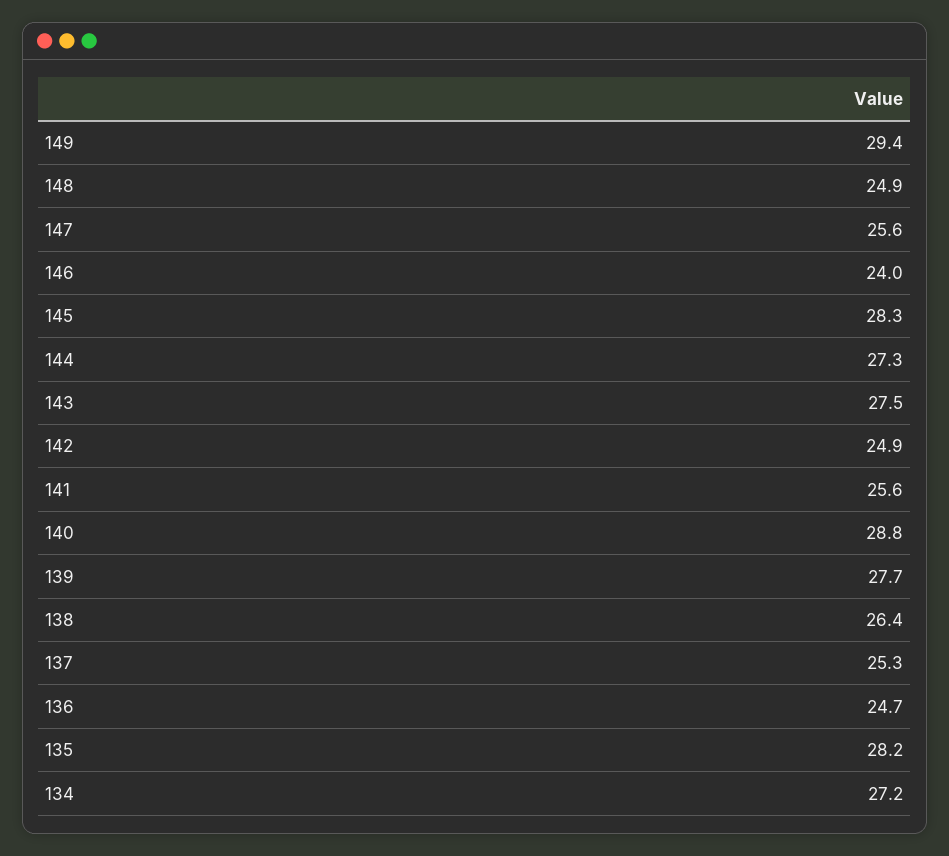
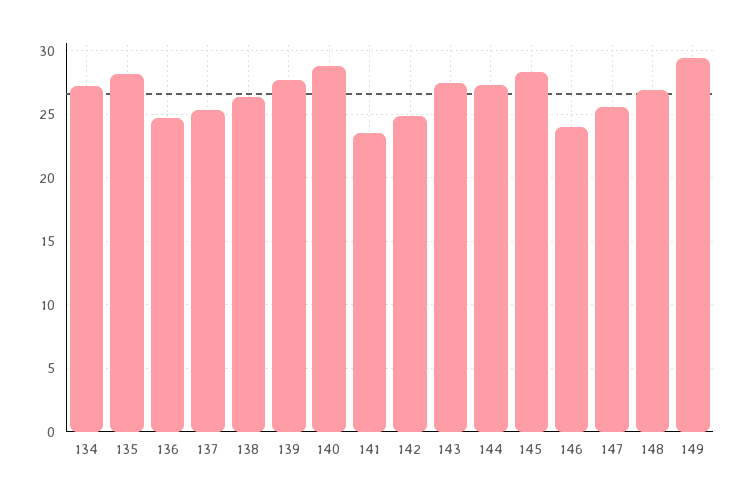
148: 24.9 -> 27
141: 25.6 -> 23.5

